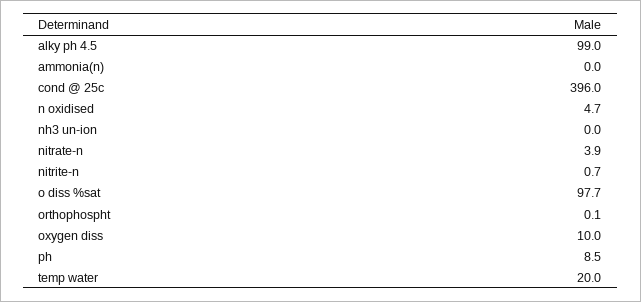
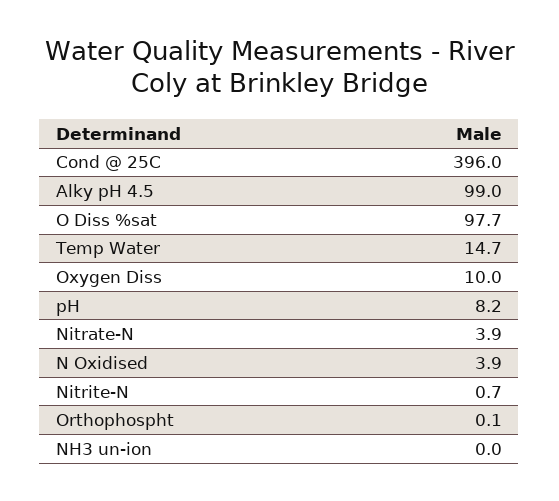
ammonia(n): 0 -> none
n oxidised: 4.7 -> 3.9
ph: 8.5 -> 8.2
temp water: 20 -> 14.7

